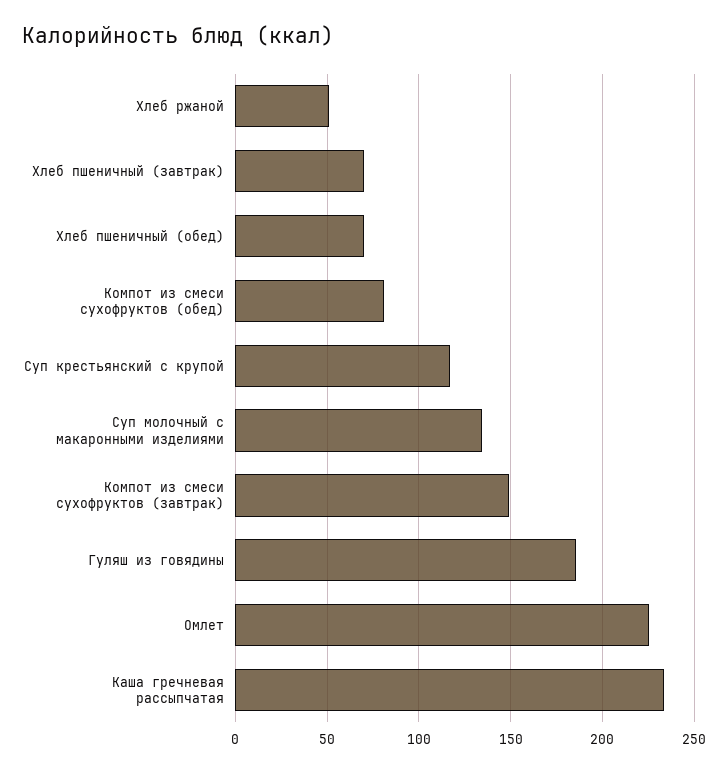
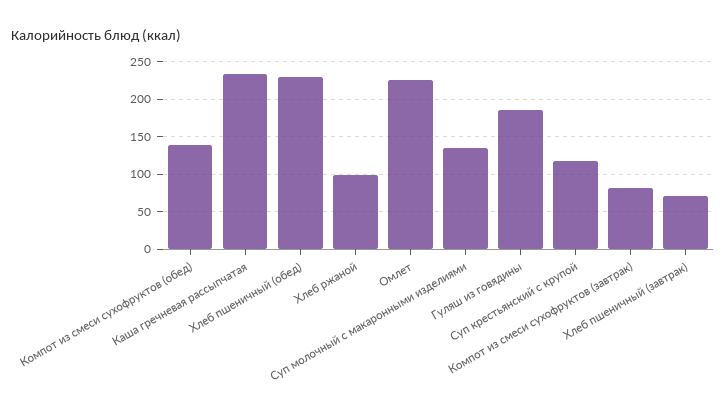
Хлеб ржаной: 50 -> 100
Хлеб пшеничный (обед): 70 -> 230
Компот из смеси сухофруктов (обед): 80 -> 140
Компот из смеси сухофруктов (завтрак): 150 -> 80

